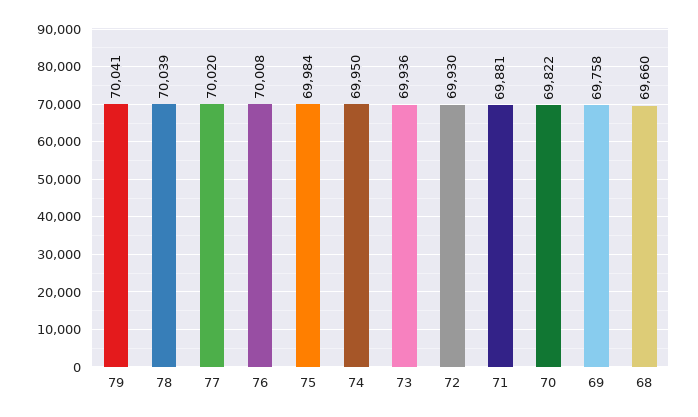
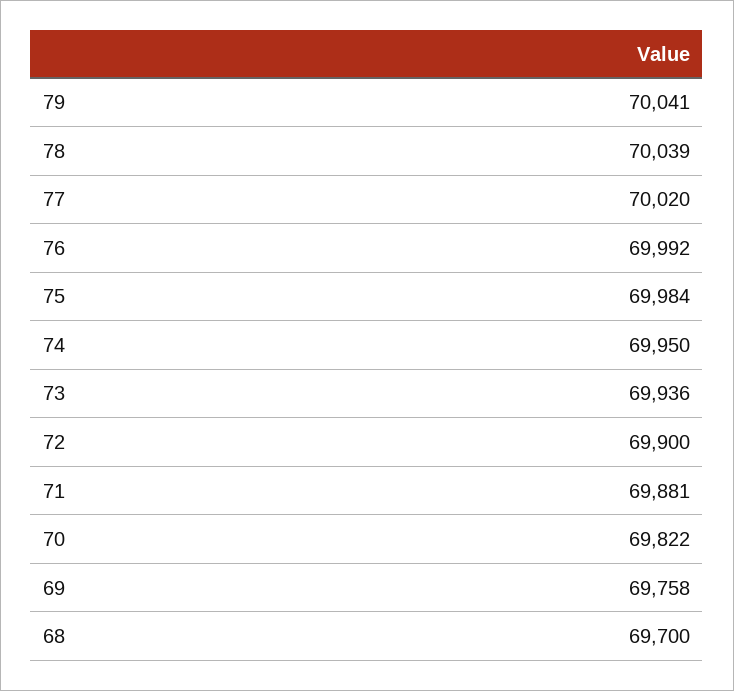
76: 70008 -> 69992
72: 69930 -> 69900
68: 69660 -> 69700

